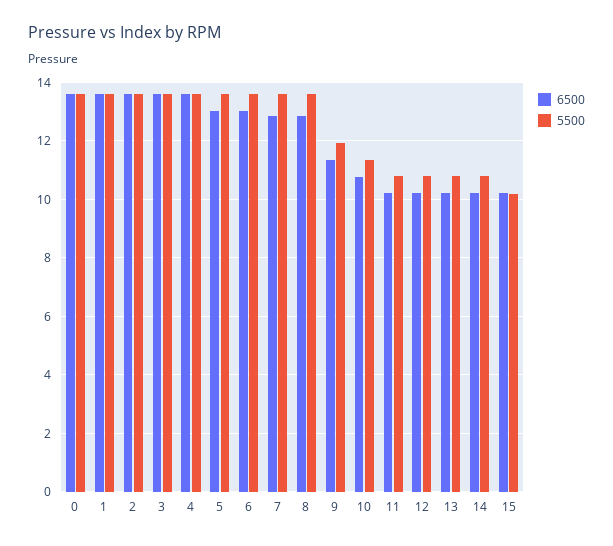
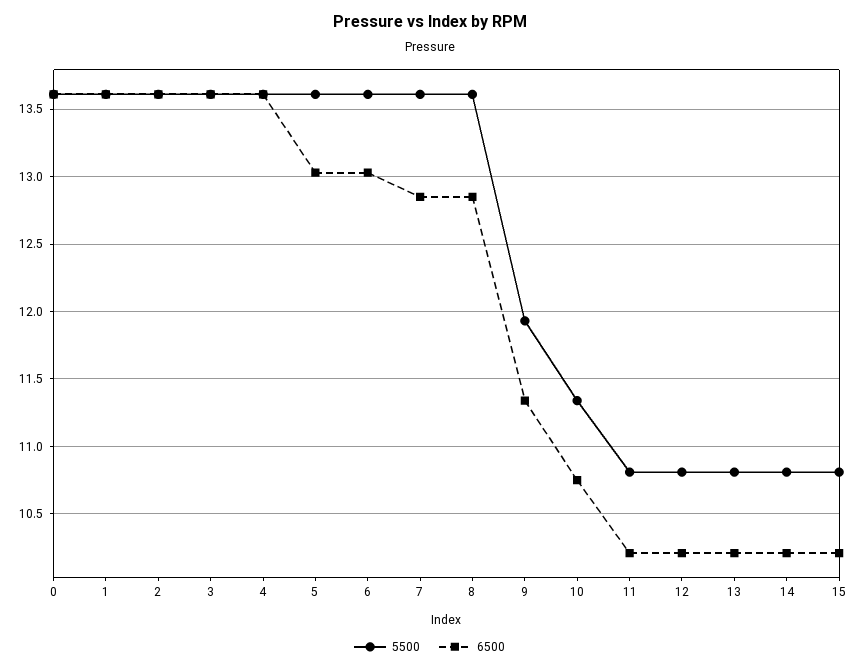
5500, 15: 10.25 -> 10.8

